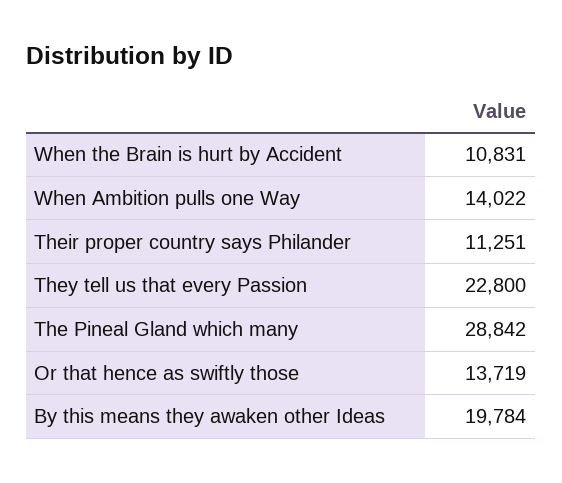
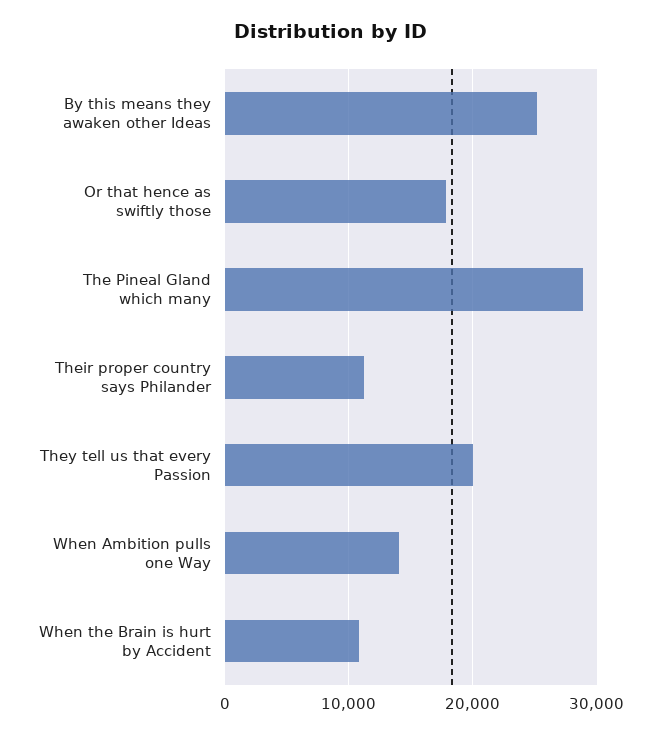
They tell us that every Passion: 22800 -> 20000
Or that hence as swiftly those: 13719 -> 18000
By this means they awaken other Ideas: 19784 -> 25000

